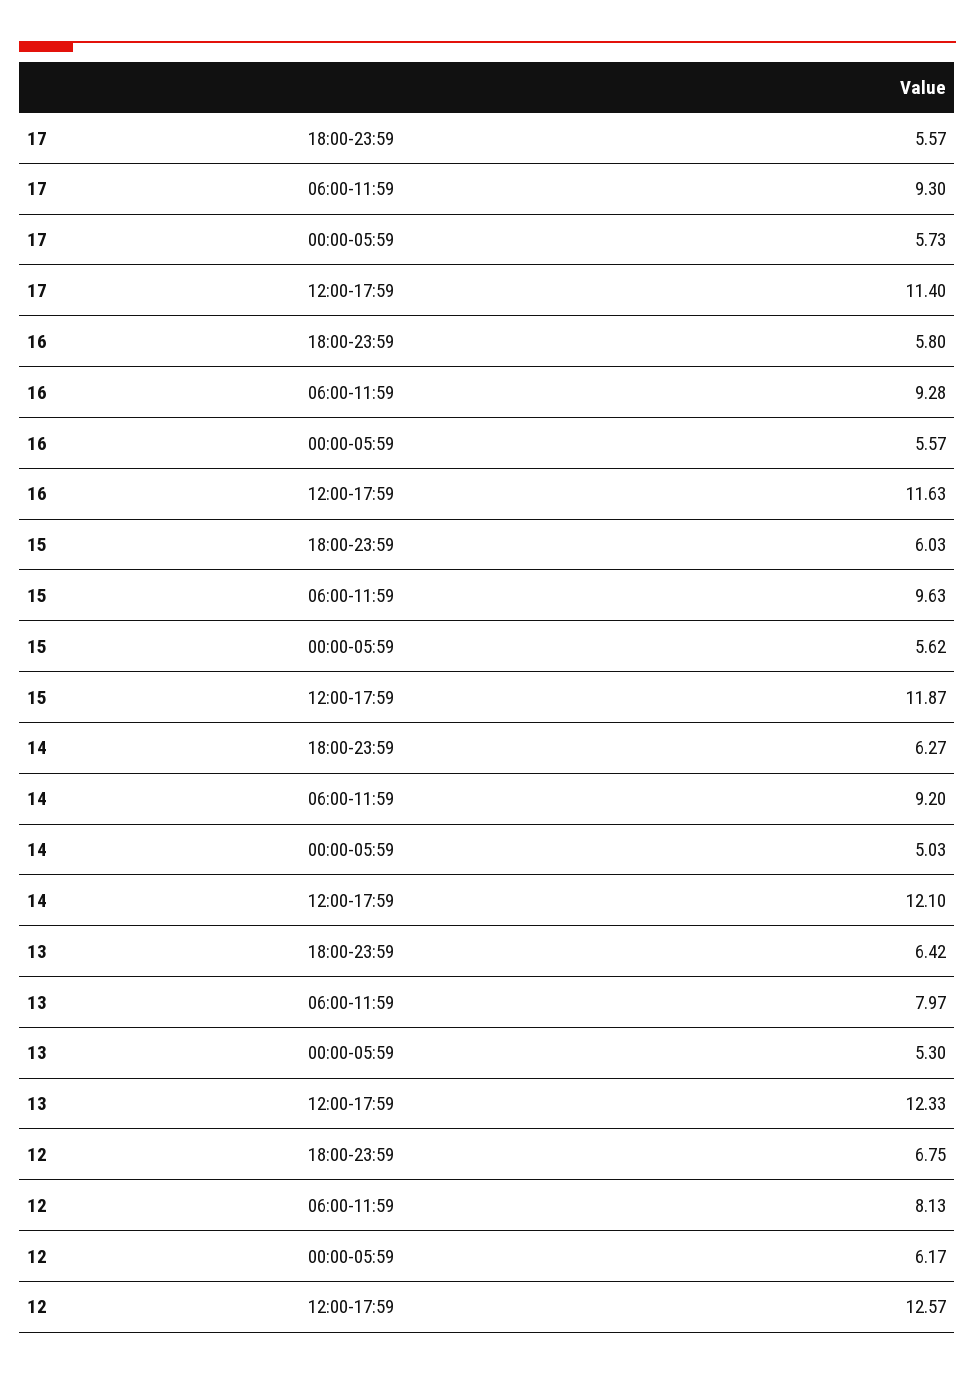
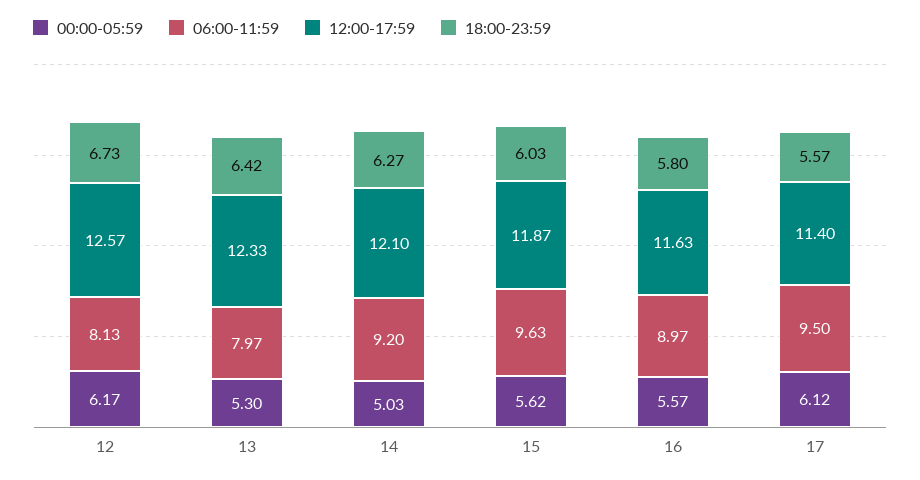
06:00-11:59, 17: 9.3 -> 9.5
00:00-05:59, 17: 5.73 -> 6.12
06:00-11:59, 16: 9.28 -> 8.97
18:00-23:59, 12: 6.75 -> 6.73

